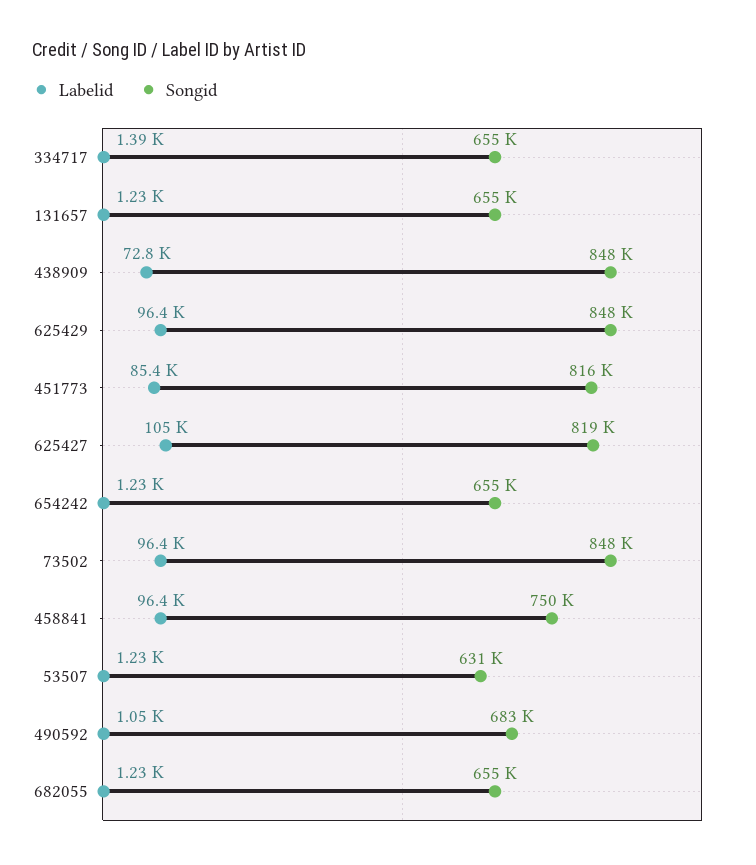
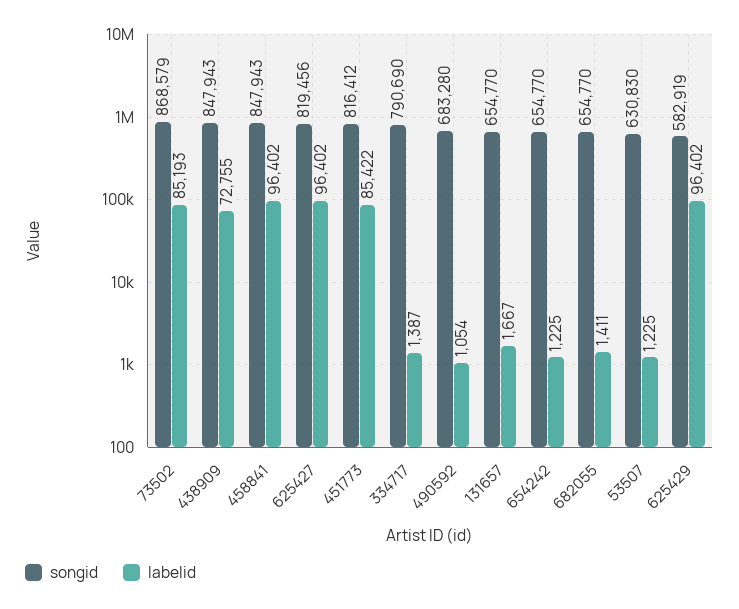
Songid, 334717: 655000 -> 790690
Labelid, 131657: 1230 -> 1667
Songid, 625429: 848000 -> 582919
Labelid, 625427: 105000 -> 96402
Labelid, 73502: 96400 -> 85193
Songid, 73502: 848000 -> 868579
Songid, 458841: 750000 -> 847943
Labelid, 682055: 1230 -> 1411

